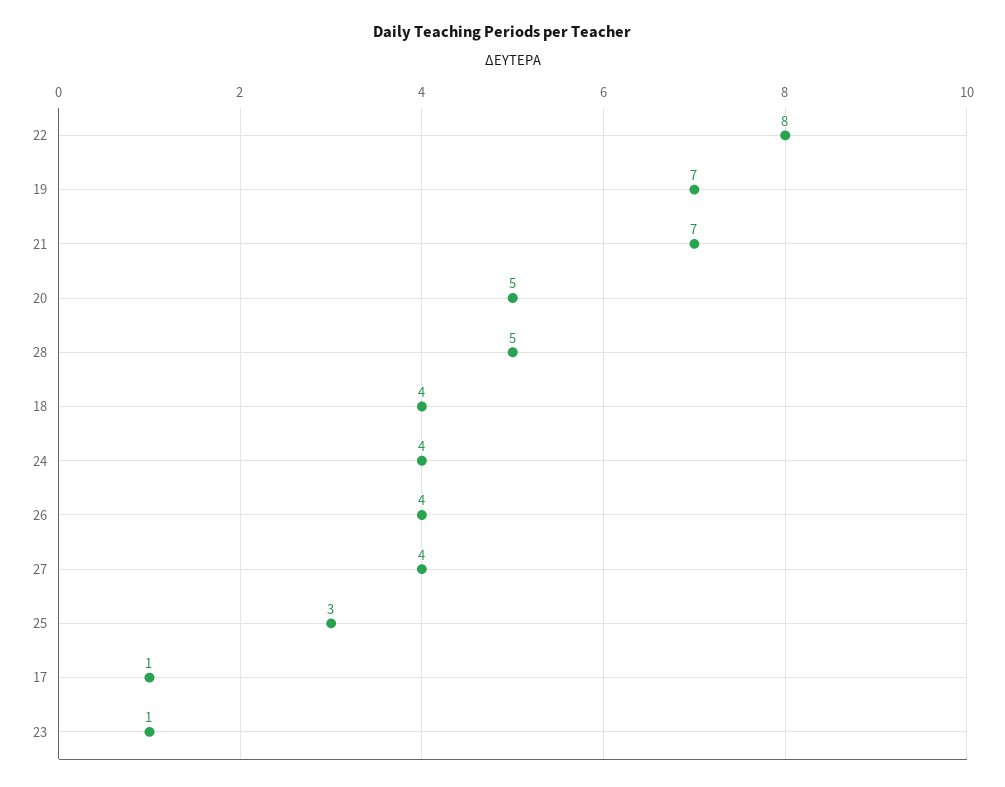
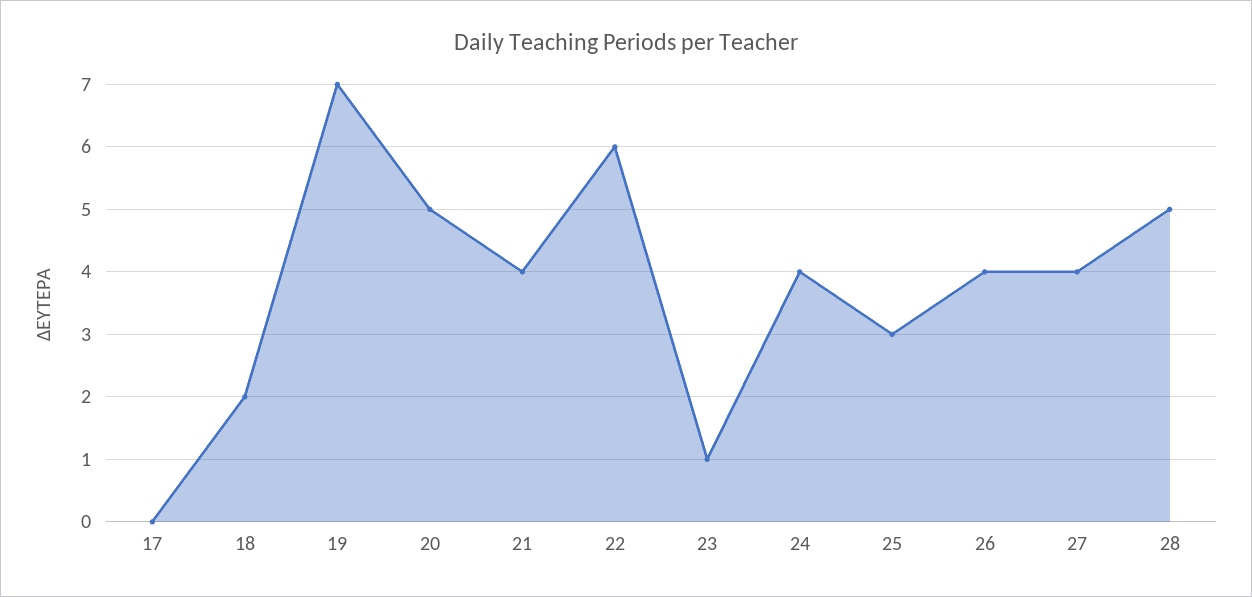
22: 8 -> 6
21: 7 -> 4
18: 4 -> 2
17: 1 -> 0

